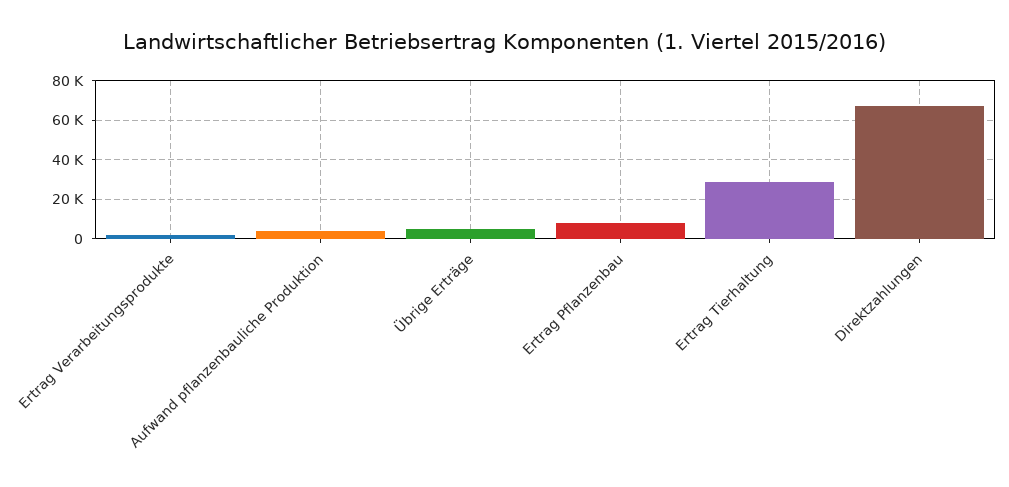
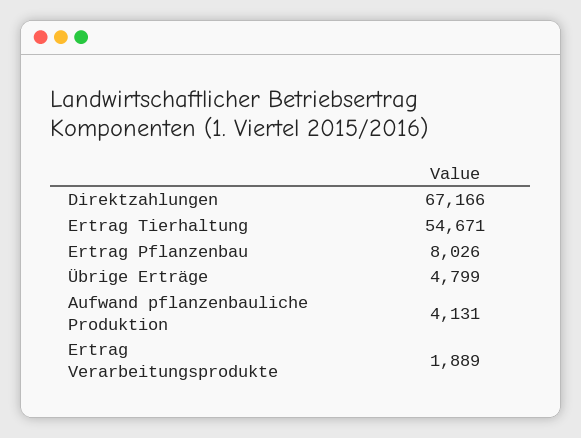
Ertrag Tierhaltung: 30000 -> 54671

